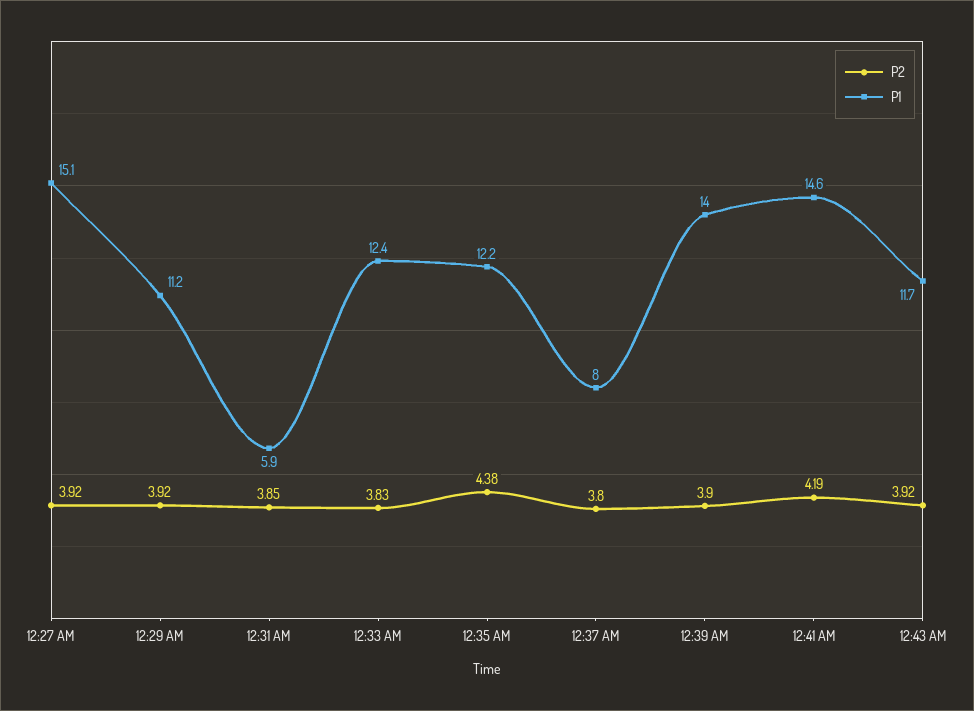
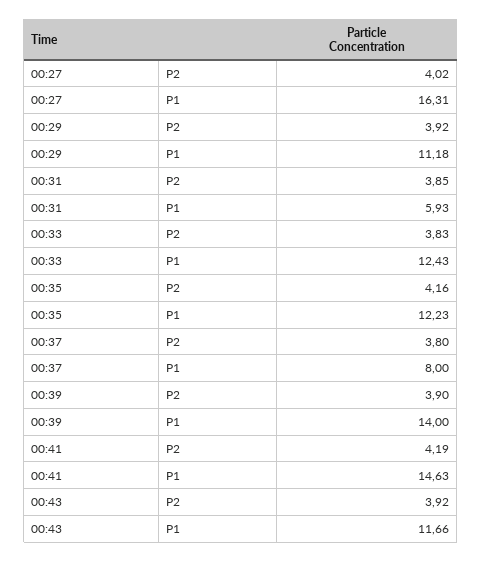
P2, 12:27 AM: 3.92 -> 4.02
P1, 12:27 AM: 15.1 -> 16.31
P2, 12:35 AM: 4.38 -> 4.16

